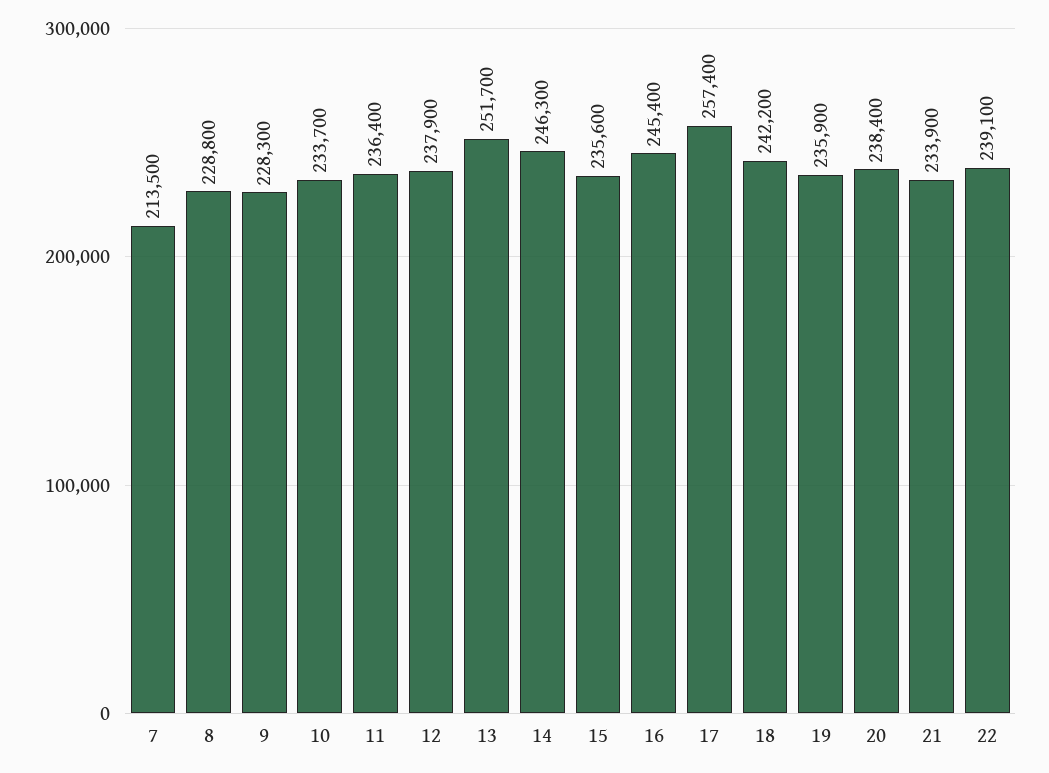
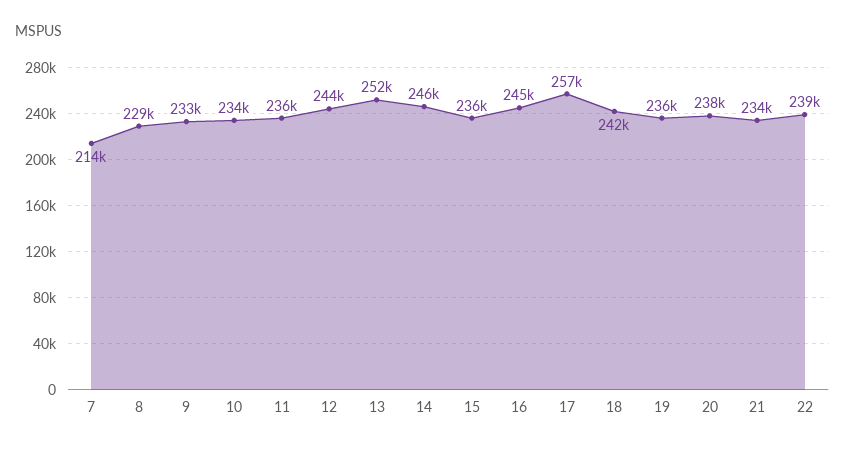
9: 228300 -> 233000
12: 237900 -> 244000

